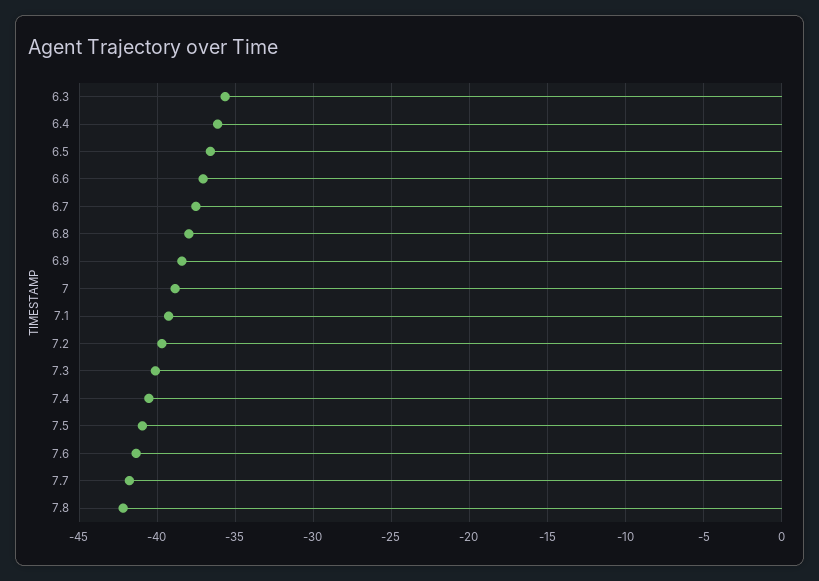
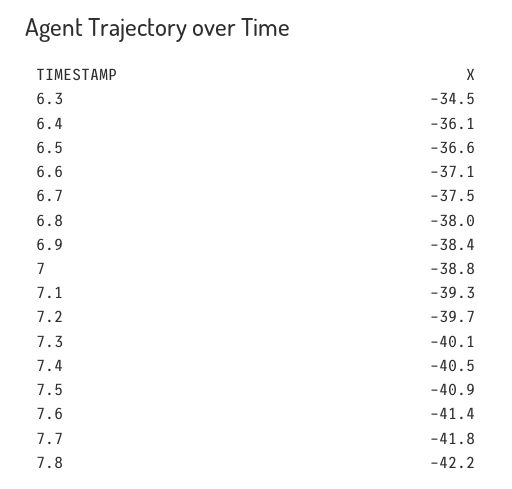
6.3: -35.5 -> -34.5

